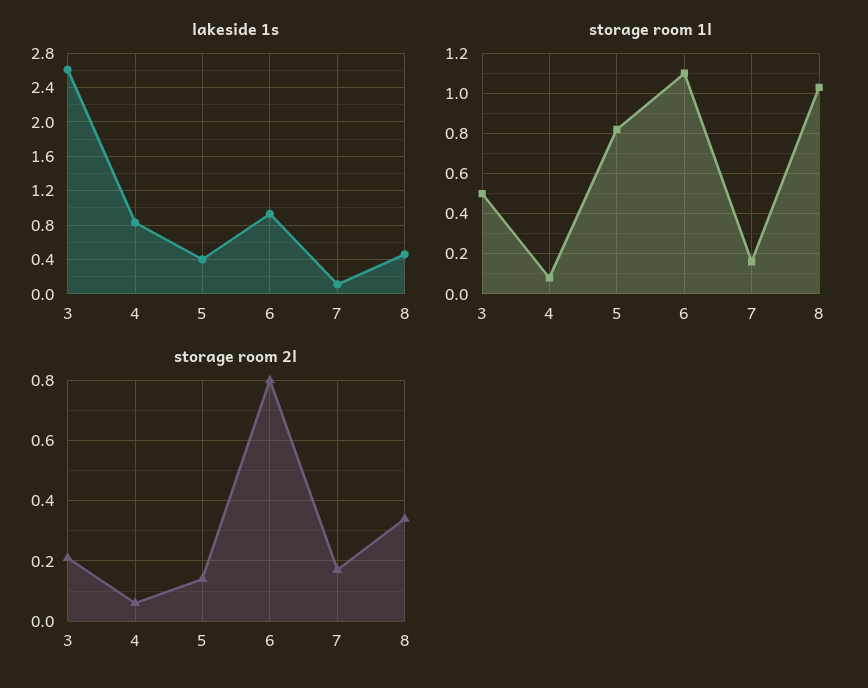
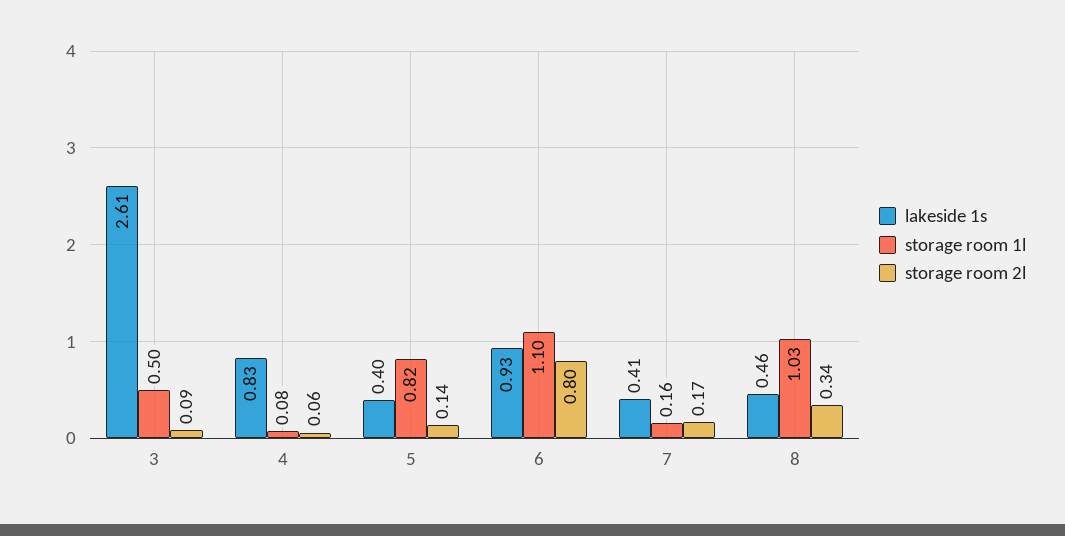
lakeside 1s, 7: 0.1 -> 0.41
storage room 2l, 3: 0.2 -> 0.09

